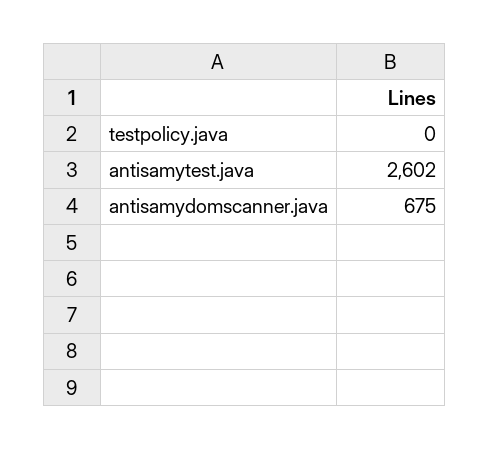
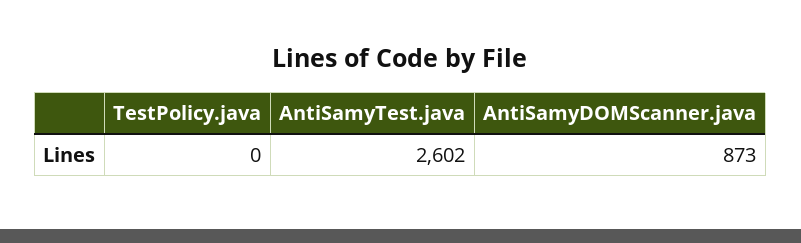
antisamydomscanner.java: 675 -> 873

